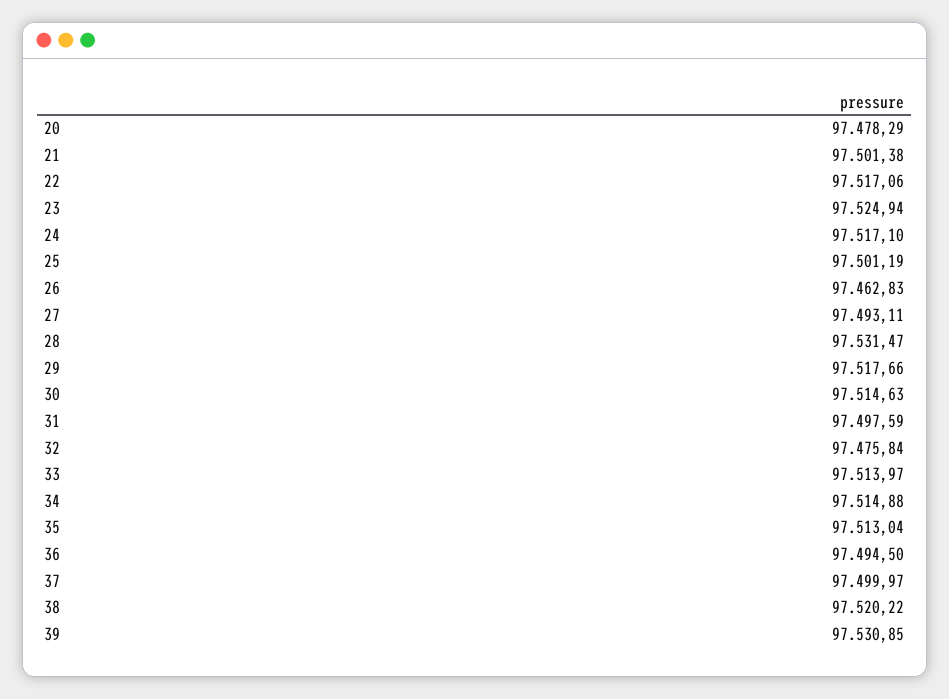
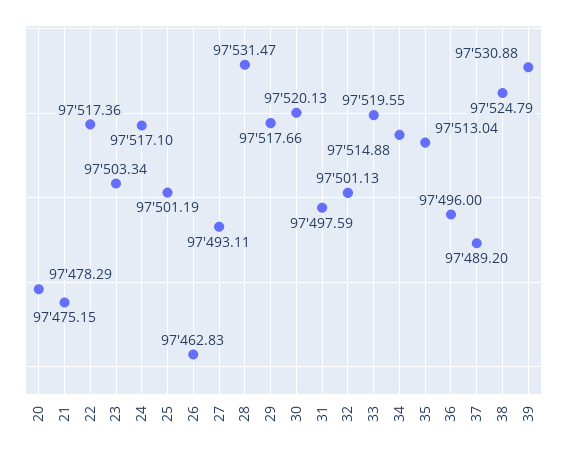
21: 97501.38 -> 97475.15
22: 97517.06 -> 97517.36
23: 97524.94 -> 97503.34
30: 97514.63 -> 97520.13
32: 97475.84 -> 97501.13
33: 97513.97 -> 97519.55
36: 97494.5 -> 97496
37: 97499.97 -> 97489.2
38: 97520.22 -> 97524.79
39: 97530.85 -> 97530.88

